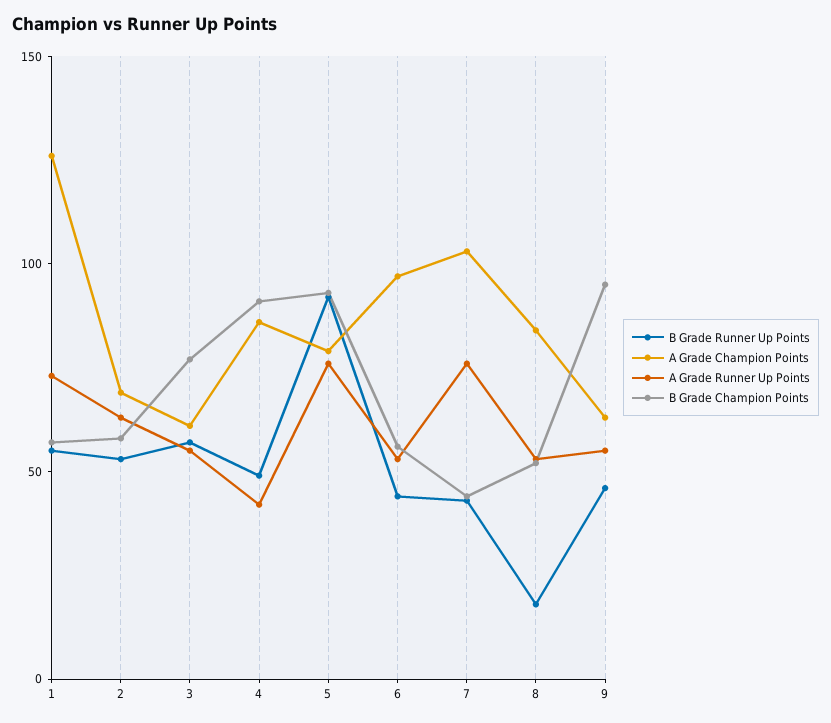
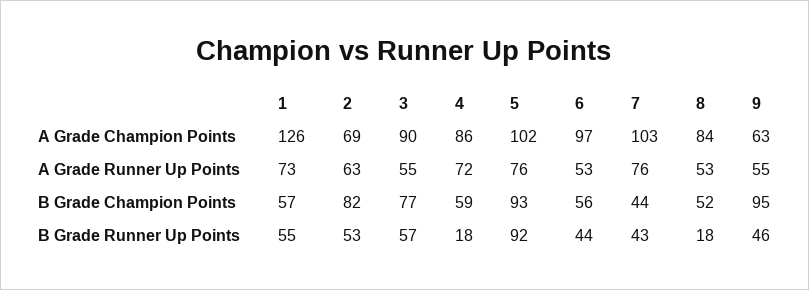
B Grade Champion Points, 2: 60 -> 82
A Grade Champion Points, 3: 60 -> 90
B Grade Runner Up Points, 4: 50 -> 18
A Grade Runner Up Points, 4: 40 -> 72
B Grade Champion Points, 4: 90 -> 59
A Grade Champion Points, 5: 80 -> 102

